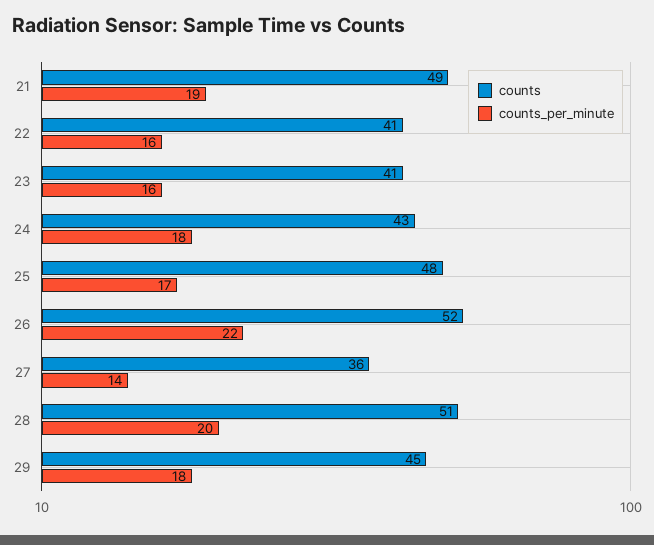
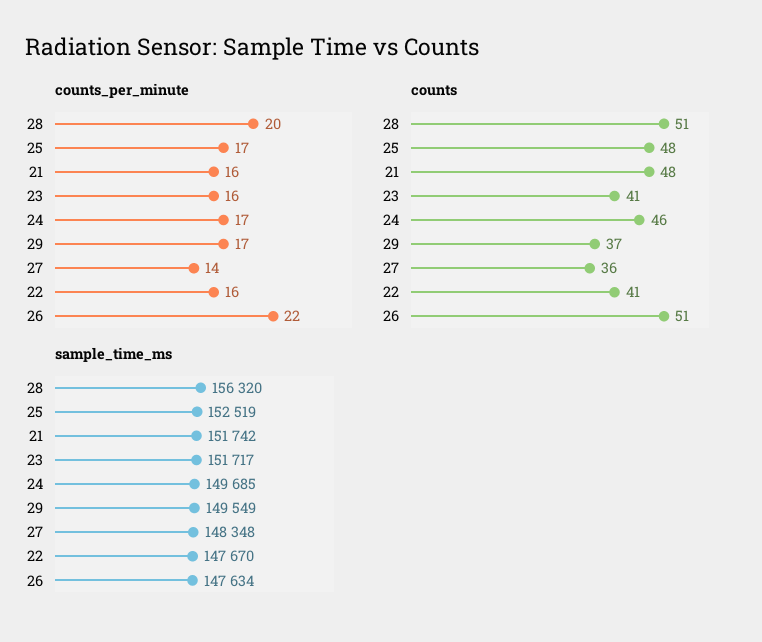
counts, 21: 49 -> 48
counts_per_minute, 21: 19 -> 16
counts, 24: 43 -> 46
counts_per_minute, 24: 18 -> 17
counts, 26: 52 -> 51
counts, 29: 45 -> 37
counts_per_minute, 29: 18 -> 17
sample_time_ms, 28: none -> 156320
sample_time_ms, 25: none -> 152519
sample_time_ms, 21: none -> 151742
sample_time_ms, 23: none -> 151717
sample_time_ms, 24: none -> 149685
sample_time_ms, 29: none -> 149549
sample_time_ms, 27: none -> 148348
sample_time_ms, 22: none -> 147670
sample_time_ms, 26: none -> 147634

